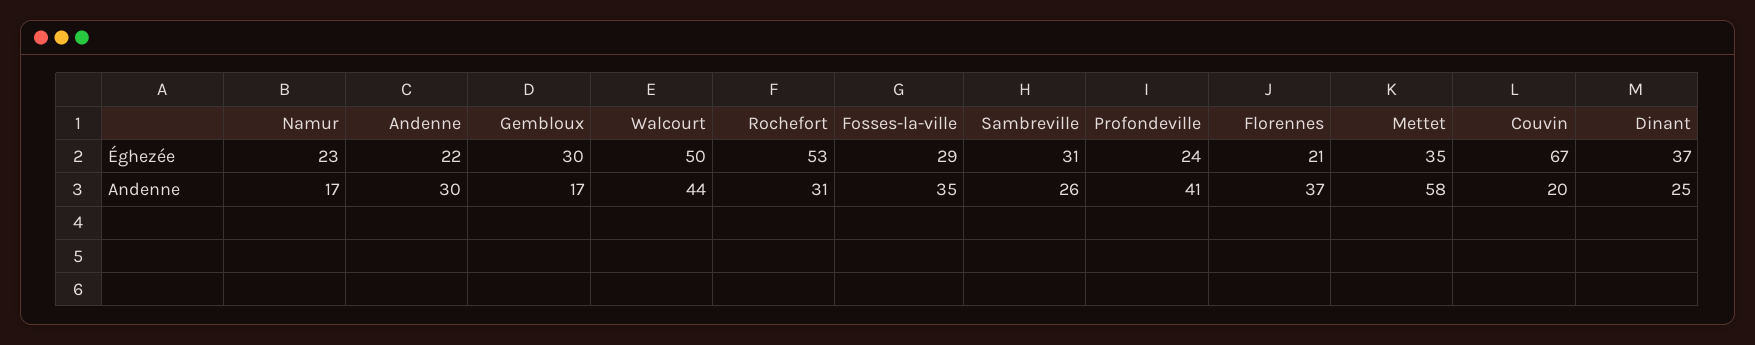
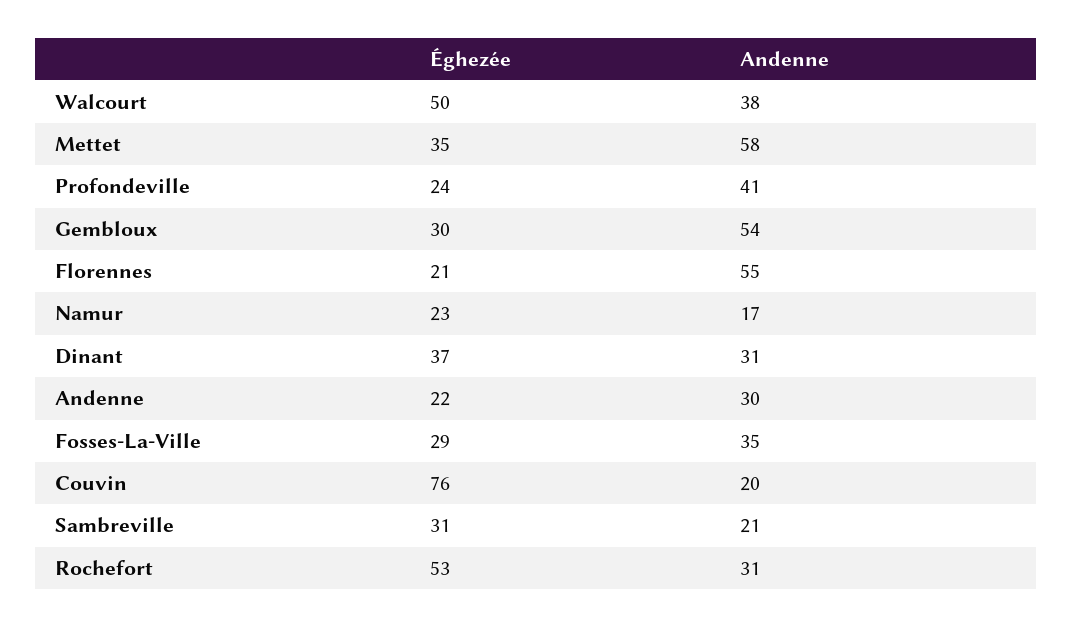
Couvin, Éghezée: 67 -> 76
Gembloux, Andenne: 17 -> 54
Walcourt, Andenne: 44 -> 38
Sambreville, Andenne: 26 -> 21
Florennes, Andenne: 37 -> 55
Dinant, Andenne: 25 -> 31

